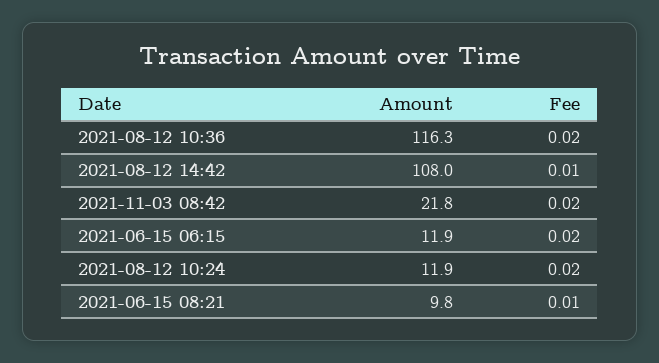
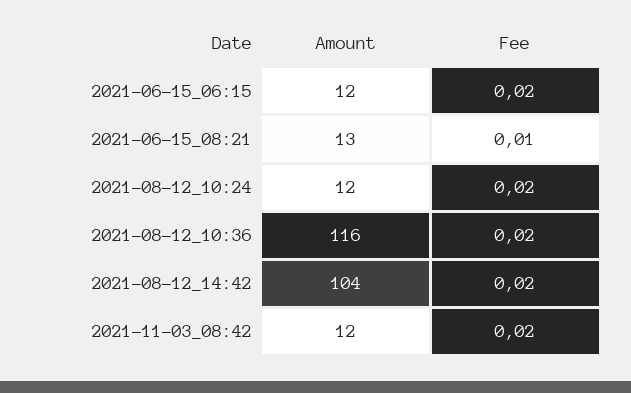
Amount, 2021-08-12 14:42: 108 -> 104
Fee, 2021-08-12 14:42: 0.01 -> 0.02
Amount, 2021-11-03 08:42: 21.8 -> 12
Amount, 2021-06-15 08:21: 9.8 -> 13

